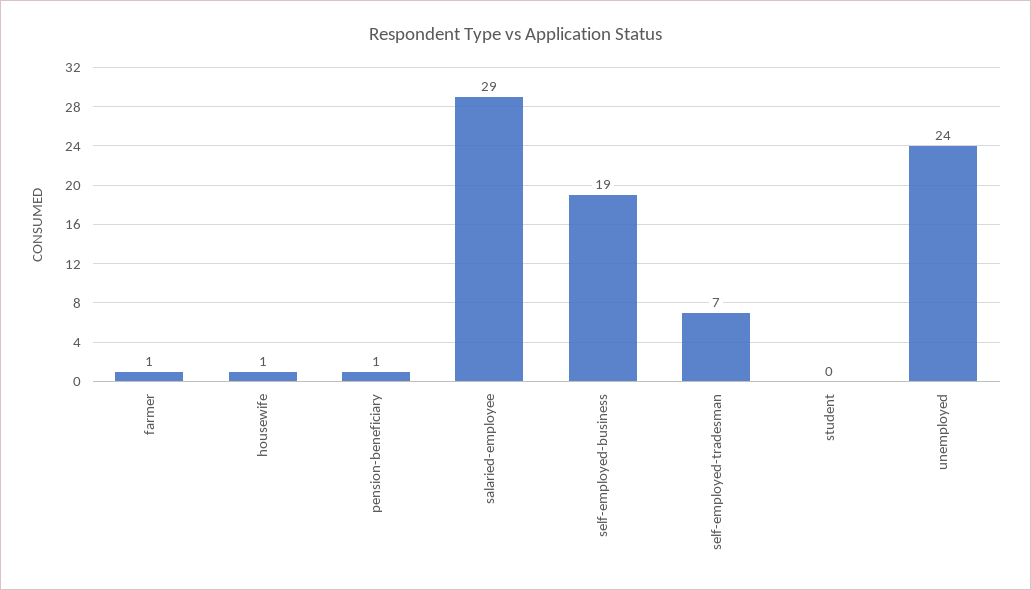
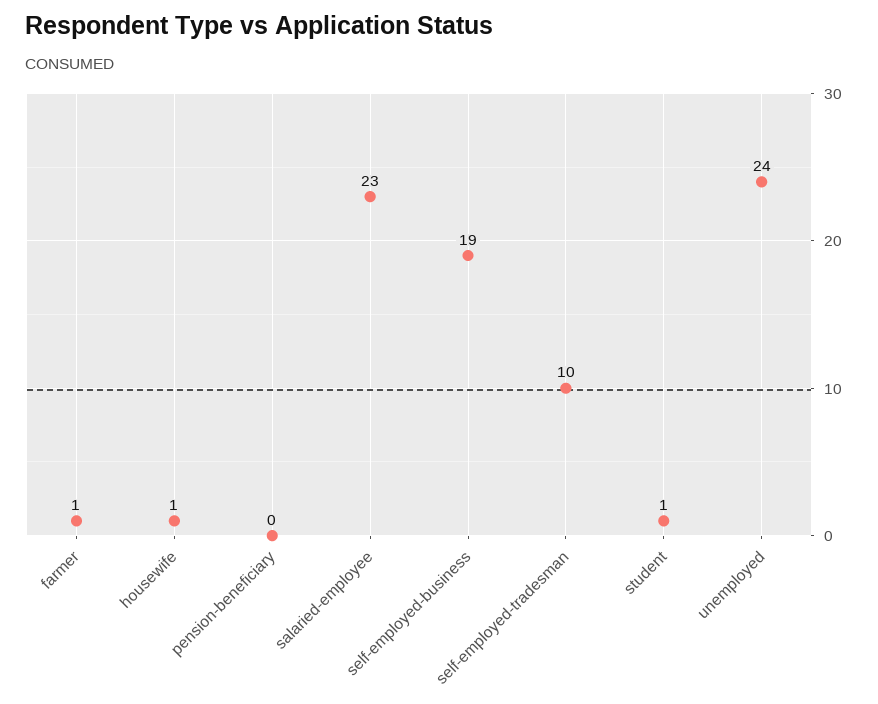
pension-beneficiary: 1 -> 0
salaried-employee: 29 -> 23
self-employed-tradesman: 7 -> 10
student: 0 -> 1

